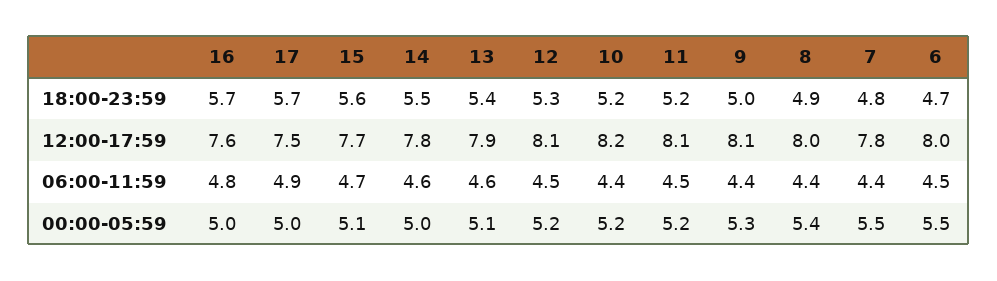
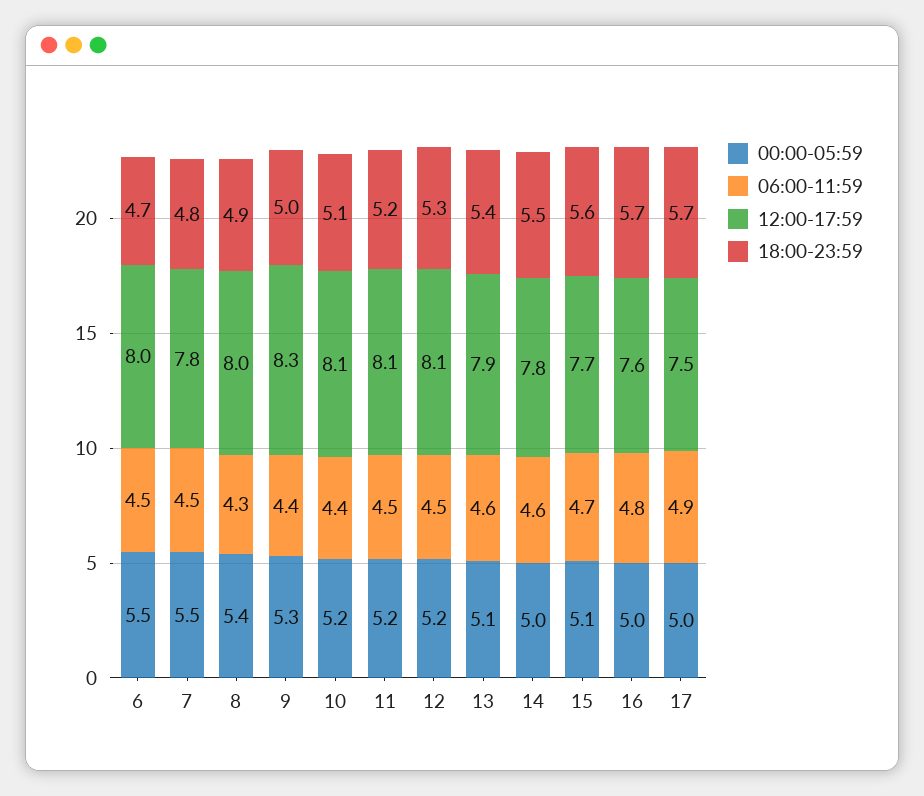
18:00-23:59, 10: 5.2 -> 5.1
12:00-17:59, 10: 8.2 -> 8.1
12:00-17:59, 9: 8.1 -> 8.3
06:00-11:59, 8: 4.4 -> 4.3
06:00-11:59, 7: 4.4 -> 4.5

